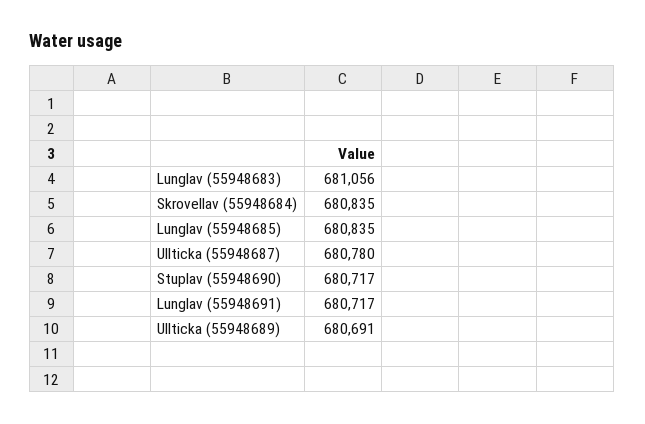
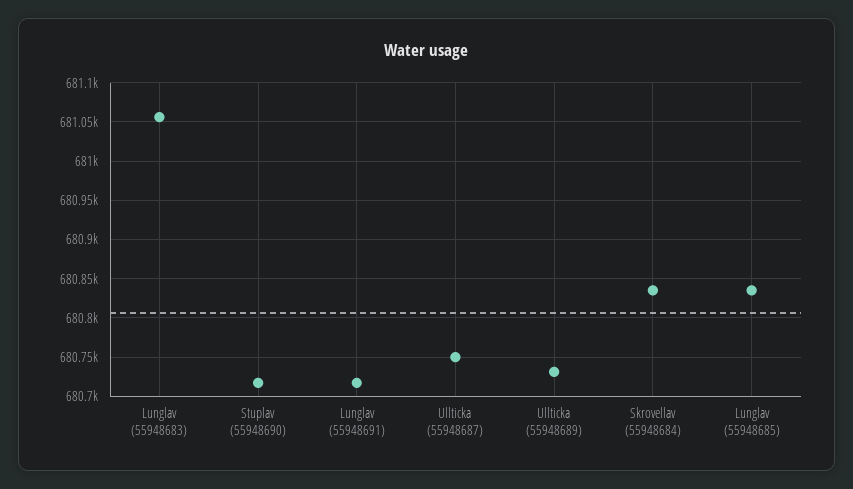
Ullticka (55948687): 680780 -> 680750
Ullticka (55948689): 680691 -> 680730

